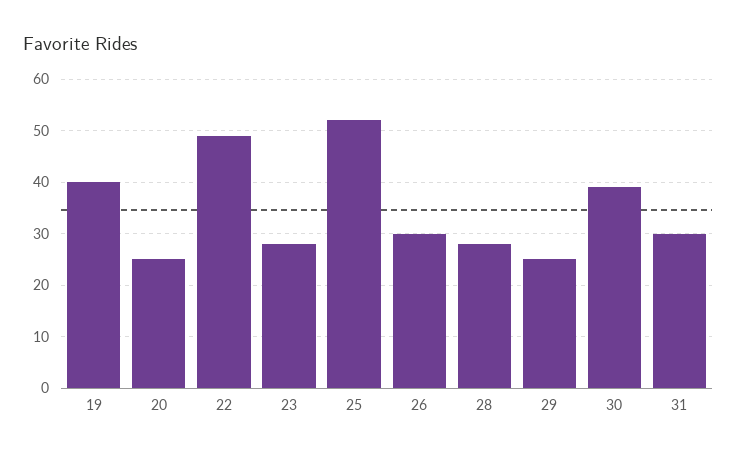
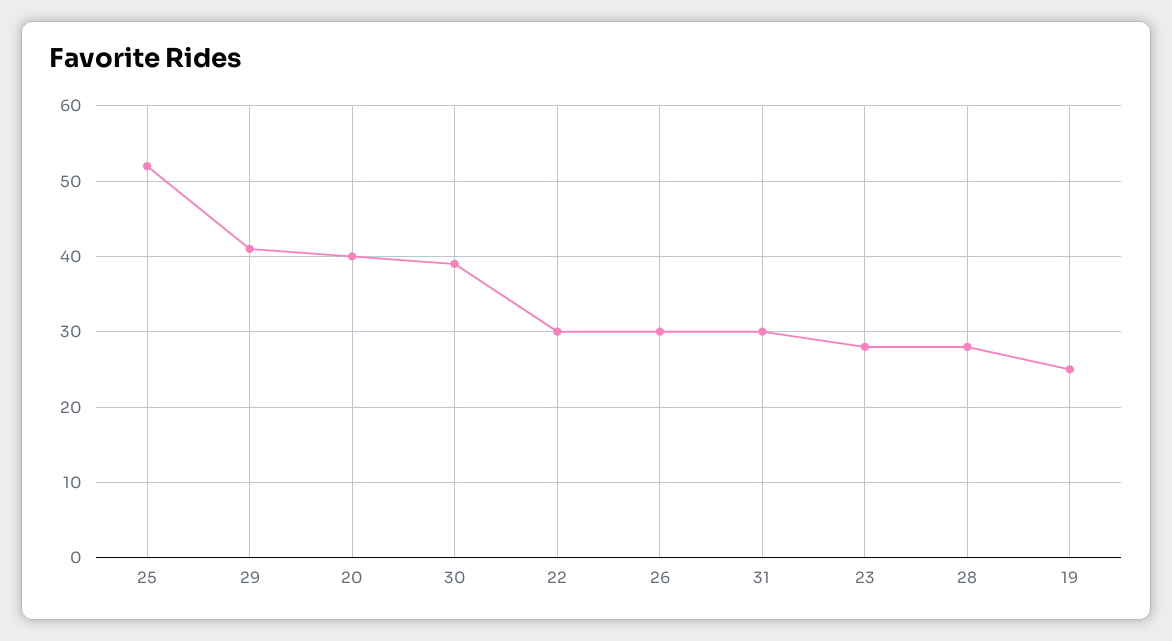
19: 40 -> 25
20: 25 -> 40
22: 50 -> 30
29: 25 -> 41

